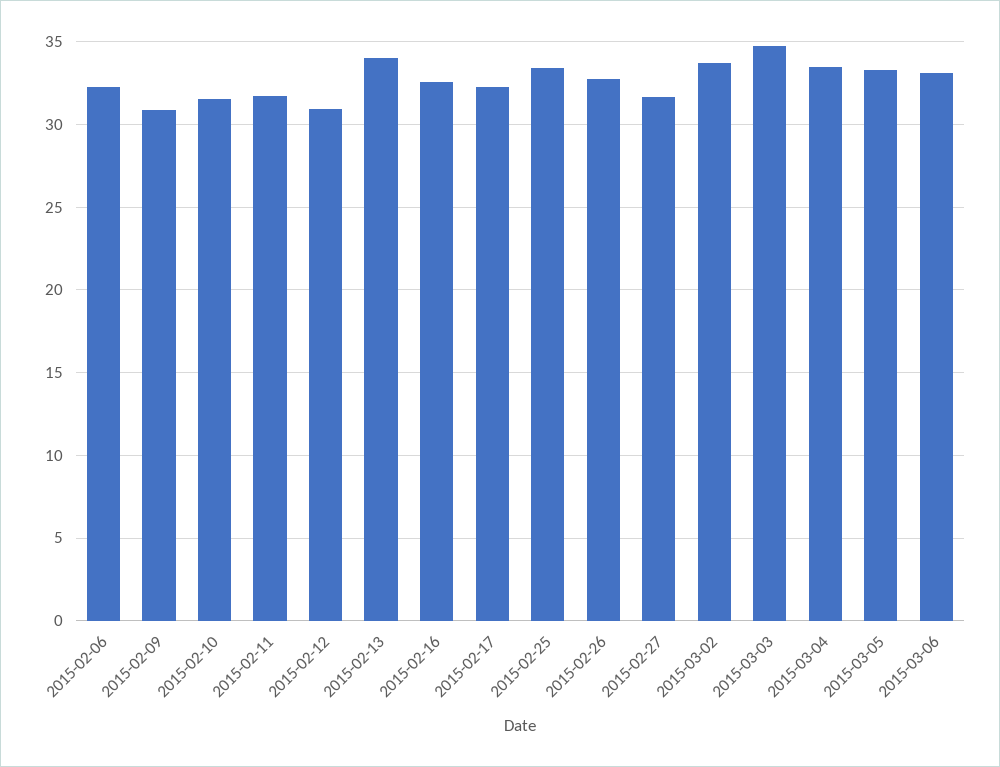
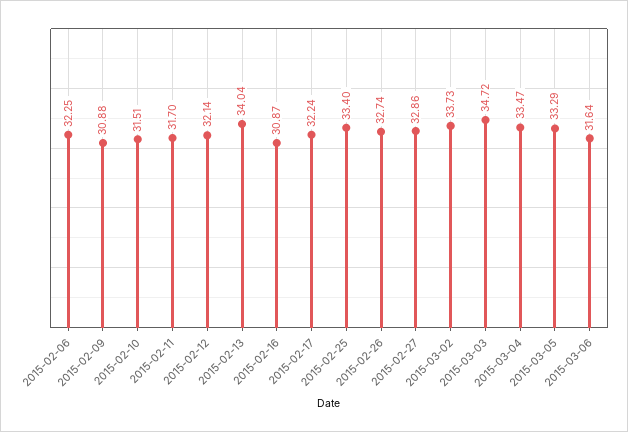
2015-02-12: 31 -> 32.14
2015-02-16: 32.5 -> 30.87
2015-02-27: 31.5 -> 32.86
2015-03-06: 33 -> 31.64

